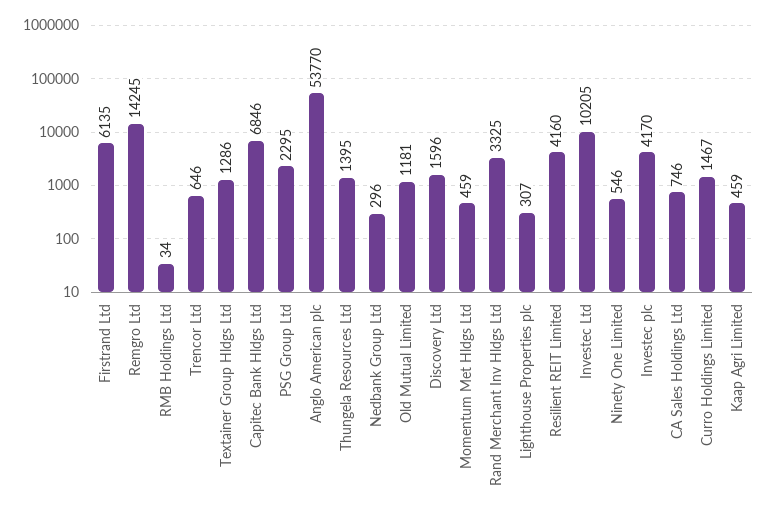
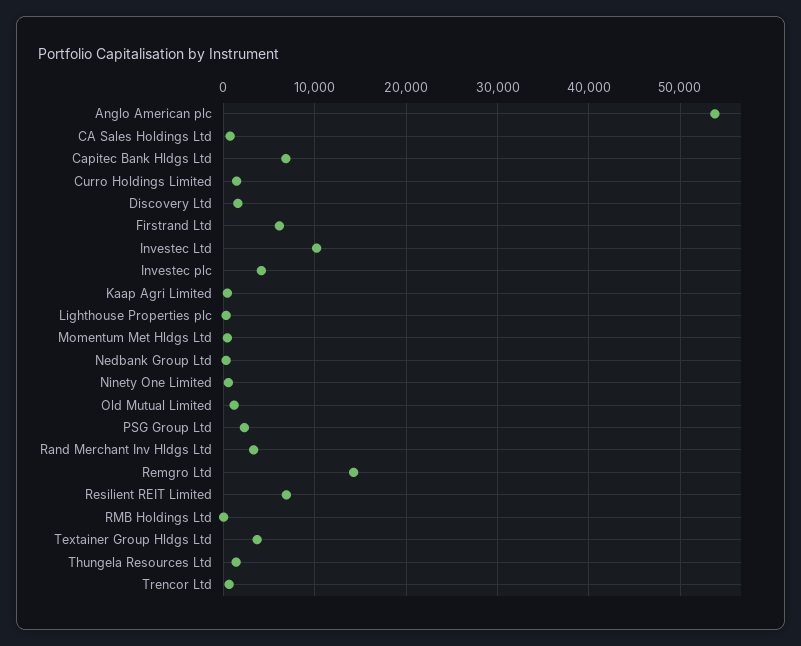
Textainer Group Hldgs Ltd: 1286 -> 4000
Resilient REIT Limited: 4160 -> 7000

